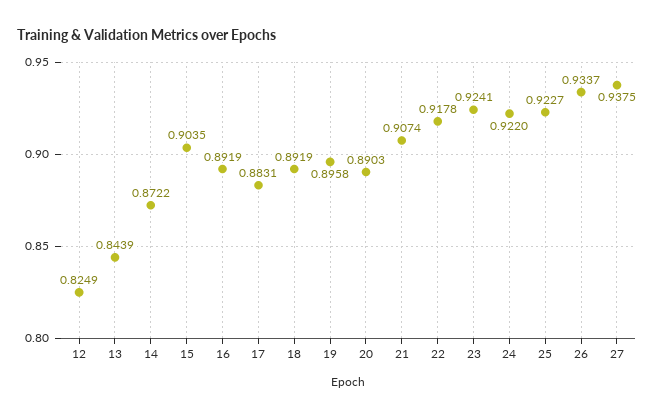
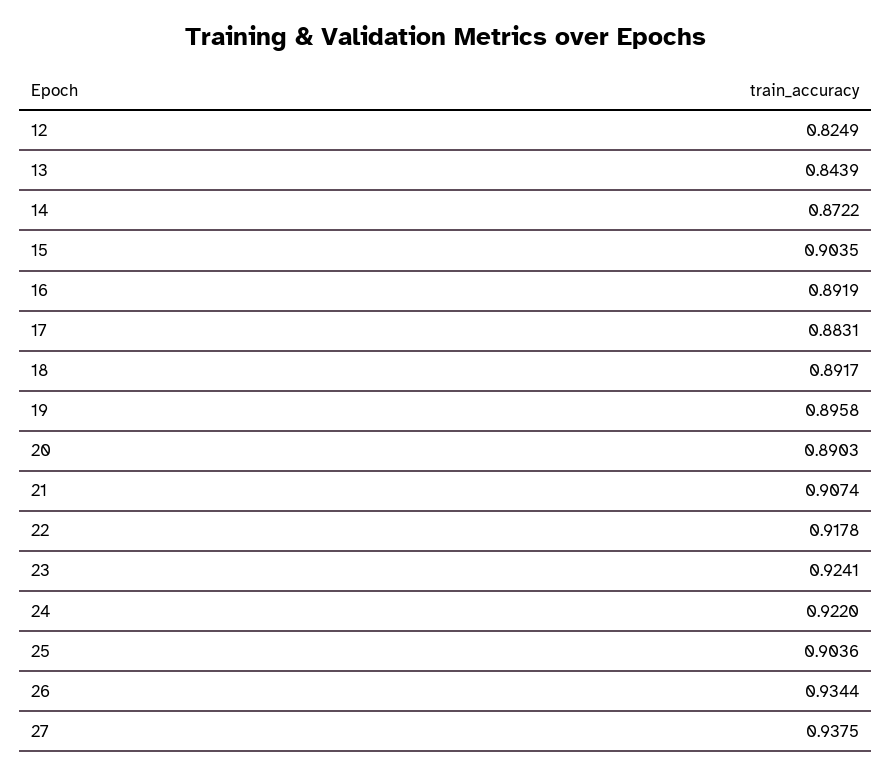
18: 0.8919 -> 0.8917
25: 0.9227 -> 0.9036
26: 0.9337 -> 0.9344

